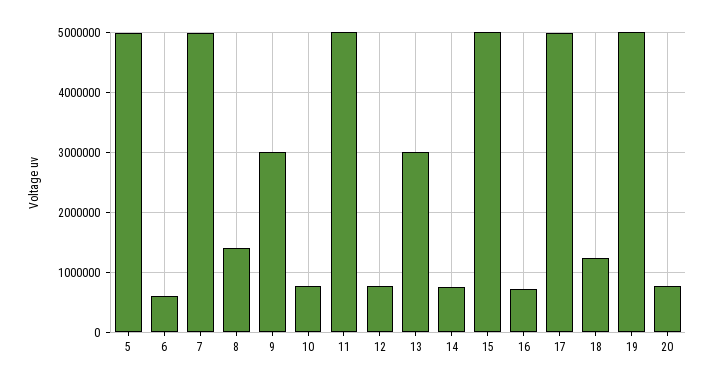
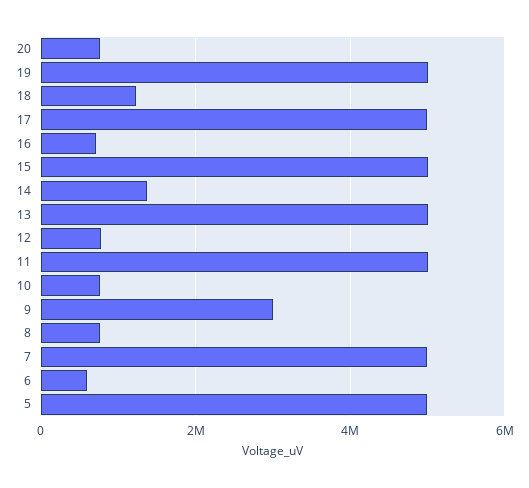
8: 1400000 -> 800000
13: 3000000 -> 5000000
14: 800000 -> 1400000

